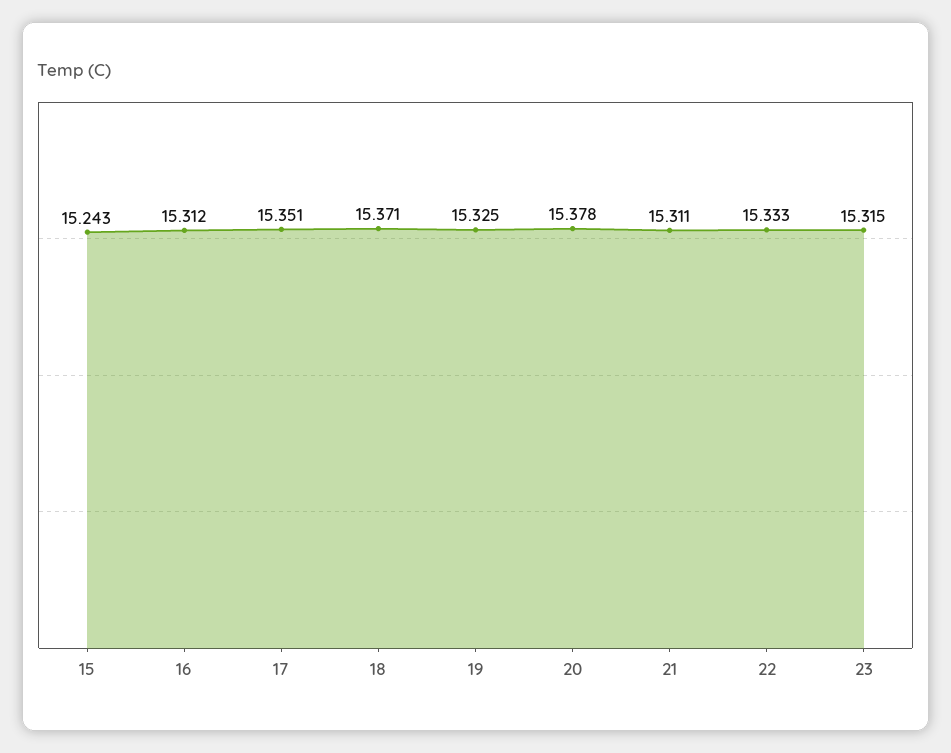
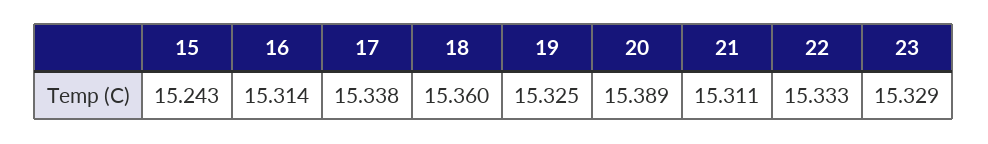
16: 15.312 -> 15.314
17: 15.351 -> 15.338
18: 15.371 -> 15.36
20: 15.378 -> 15.389
23: 15.315 -> 15.329

